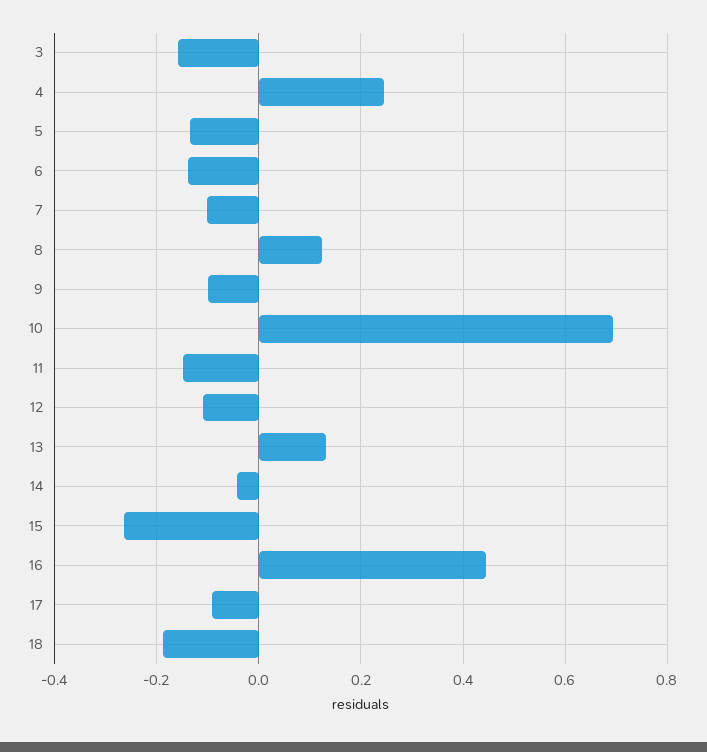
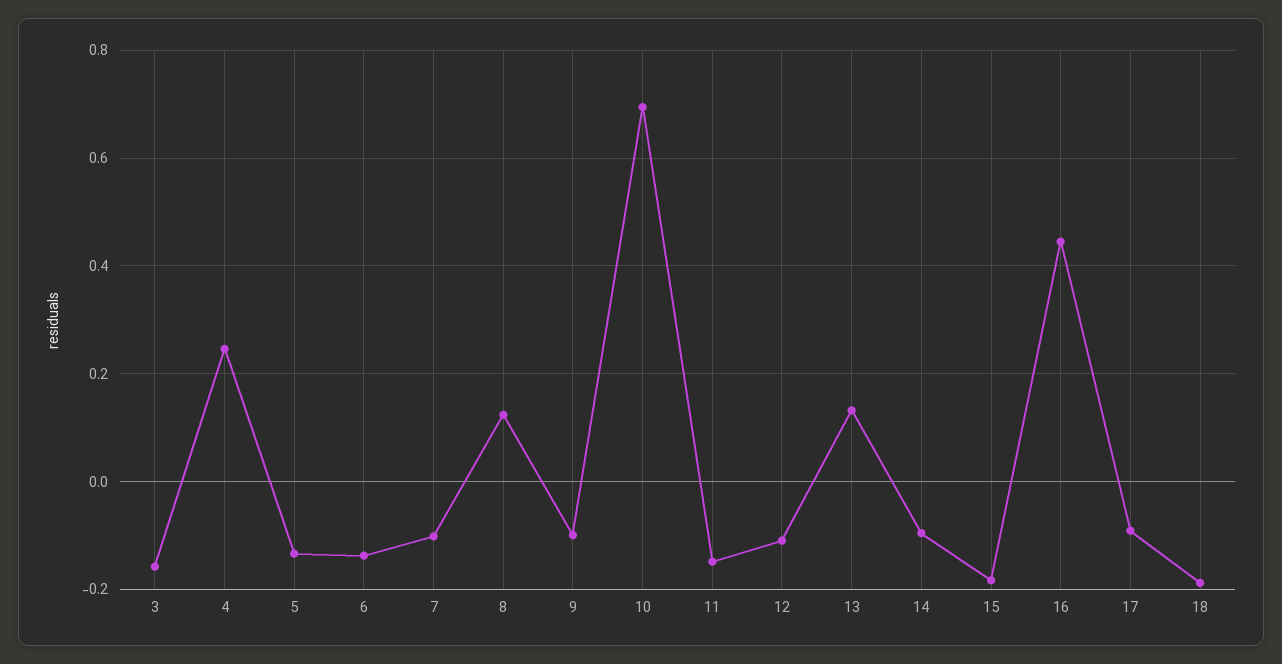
14: -0.04 -> -0.1
15: -0.26 -> -0.18

